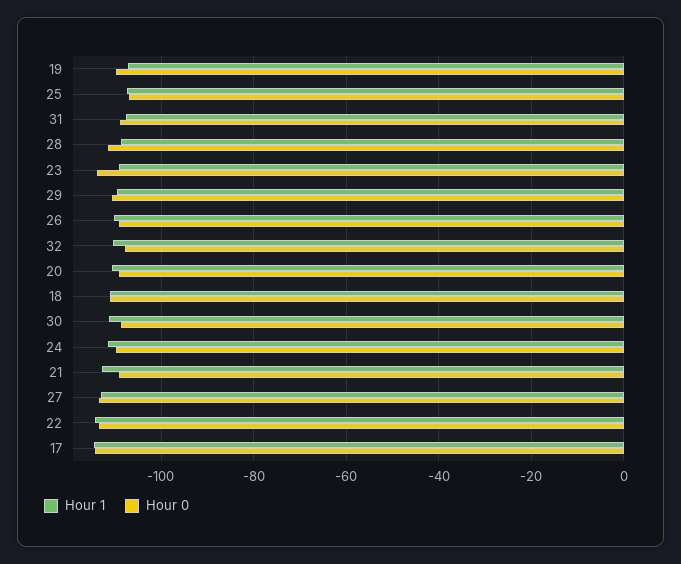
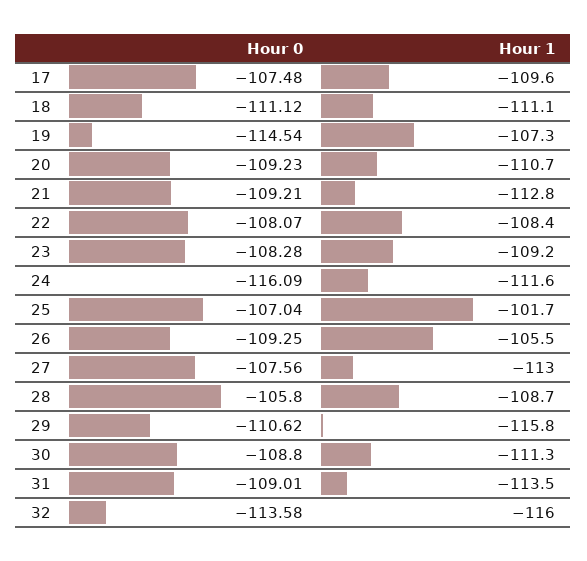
Hour 0, 19: -110 -> -114.54
Hour 1, 25: -108 -> -101.7
Hour 1, 31: -108 -> -113.5
Hour 0, 28: -112 -> -105.8
Hour 0, 23: -114 -> -108.28
Hour 1, 29: -110 -> -115.8
Hour 1, 26: -110 -> -105.5
Hour 1, 32: -110 -> -116
Hour 0, 32: -108 -> -113.58
Hour 0, 24: -110 -> -116.09
Hour 0, 27: -114 -> -107.56
Hour 1, 22: -114 -> -108.4
Hour 0, 22: -114 -> -108.07
Hour 1, 17: -114 -> -109.6
Hour 0, 17: -114 -> -107.48

